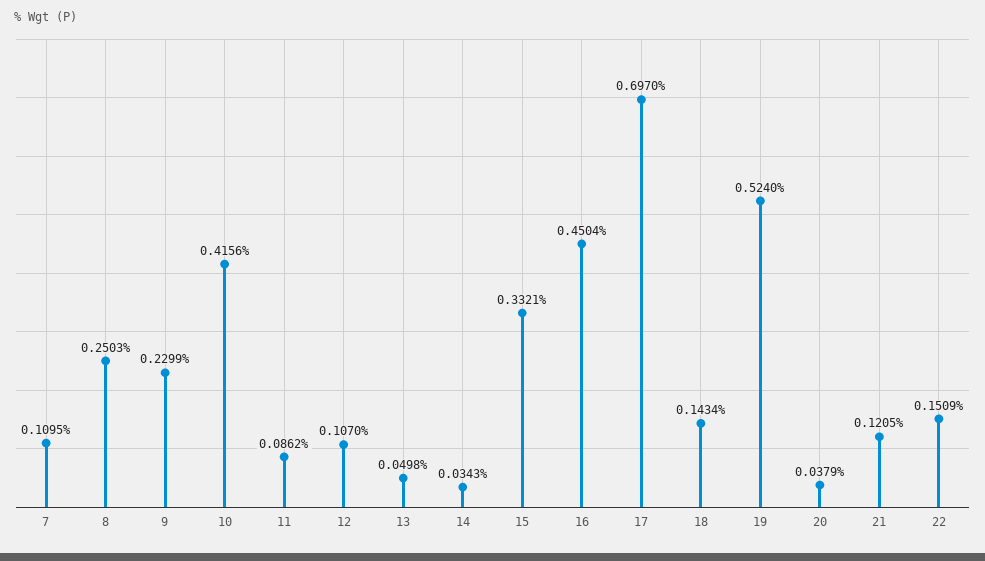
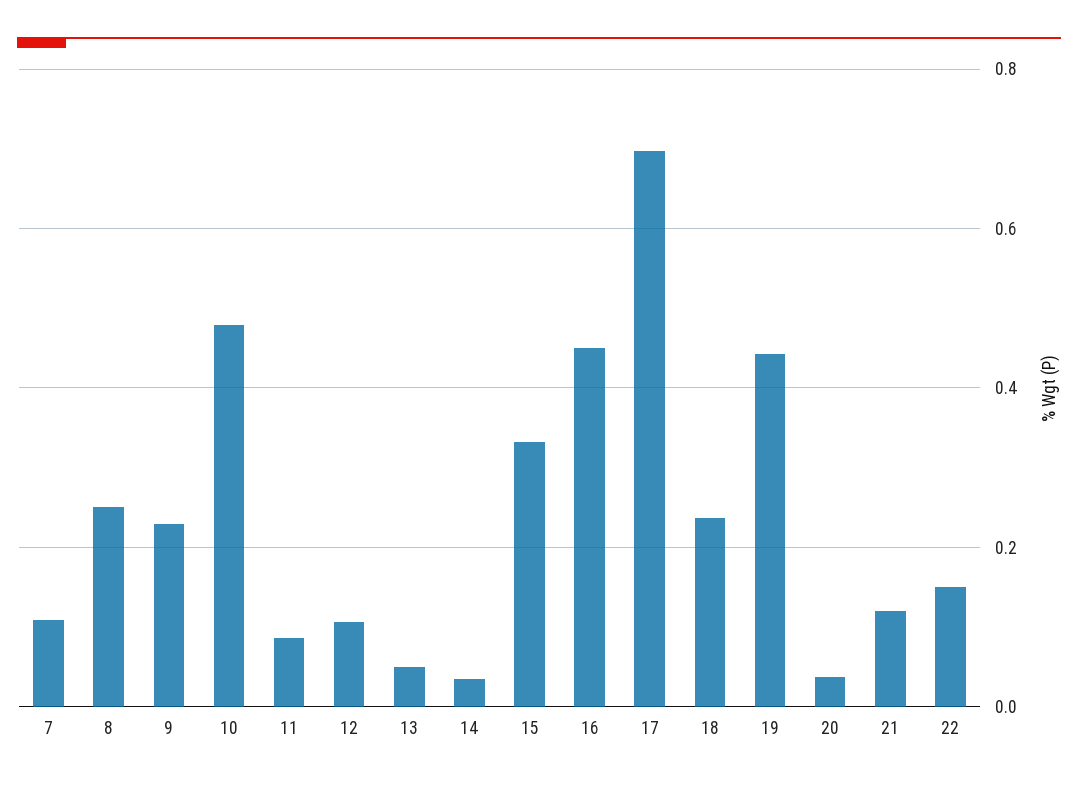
10: 0.4156 -> 0.48
18: 0.1434 -> 0.24
19: 0.524 -> 0.44

